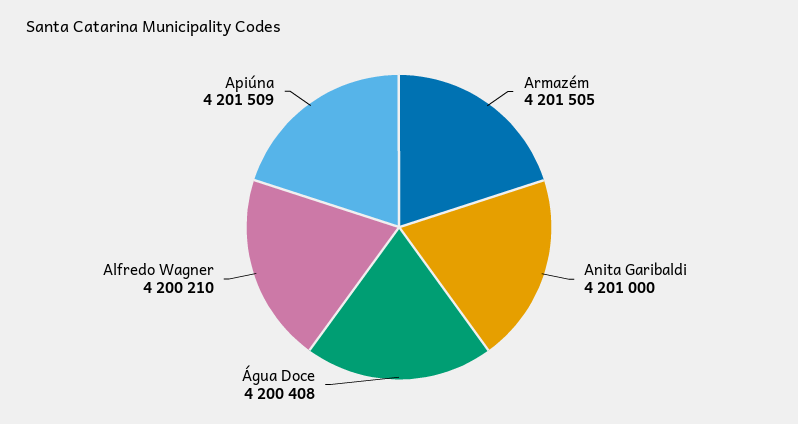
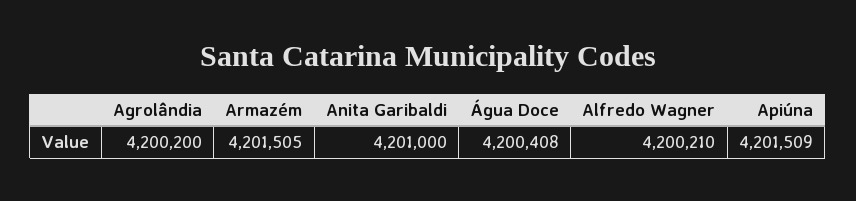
Agrolândia: none -> 4200200

